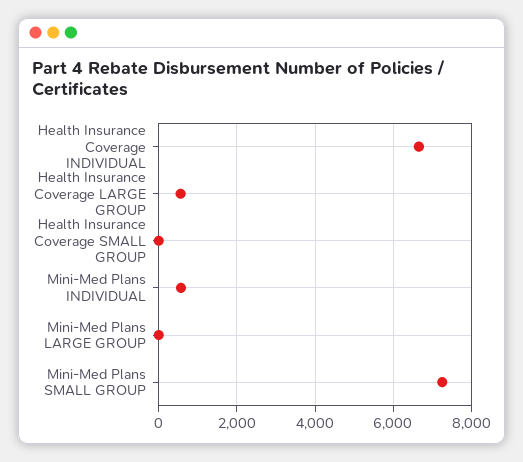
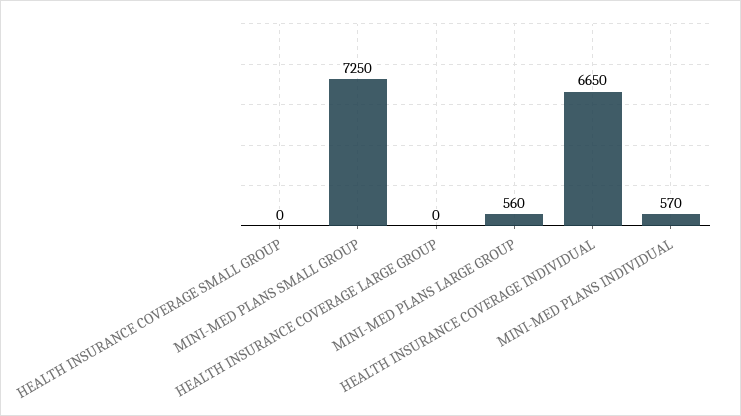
Health Insurance Coverage LARGE GROUP: 600 -> 0
Mini-Med Plans LARGE GROUP: 0 -> 560

